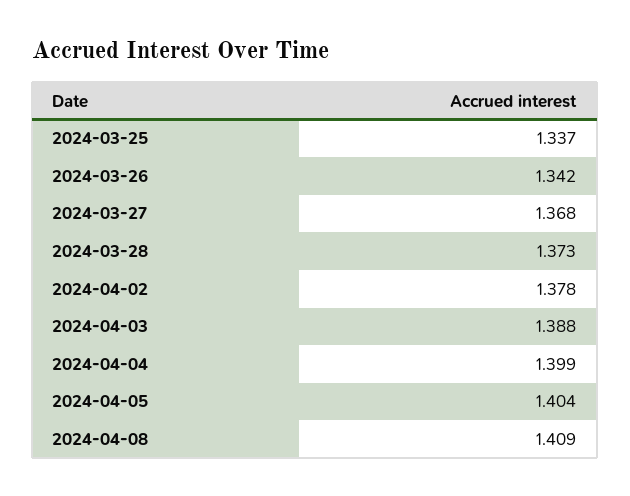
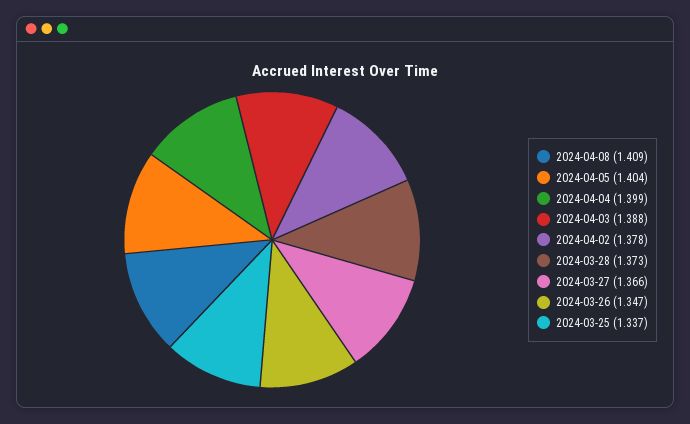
2024-03-26: 1.342 -> 1.347
2024-03-27: 1.368 -> 1.366

